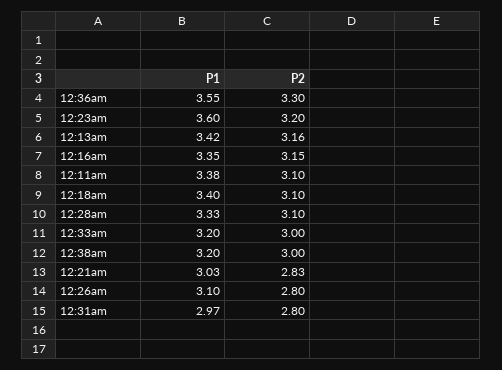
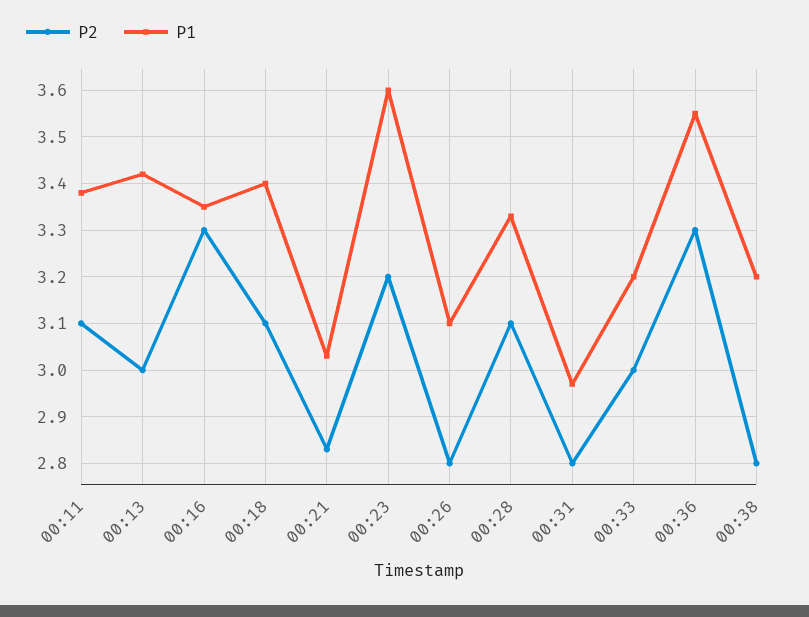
P2, 12:13am: 3.16 -> 3
P2, 12:16am: 3.15 -> 3.3
P2, 12:38am: 3 -> 2.8

